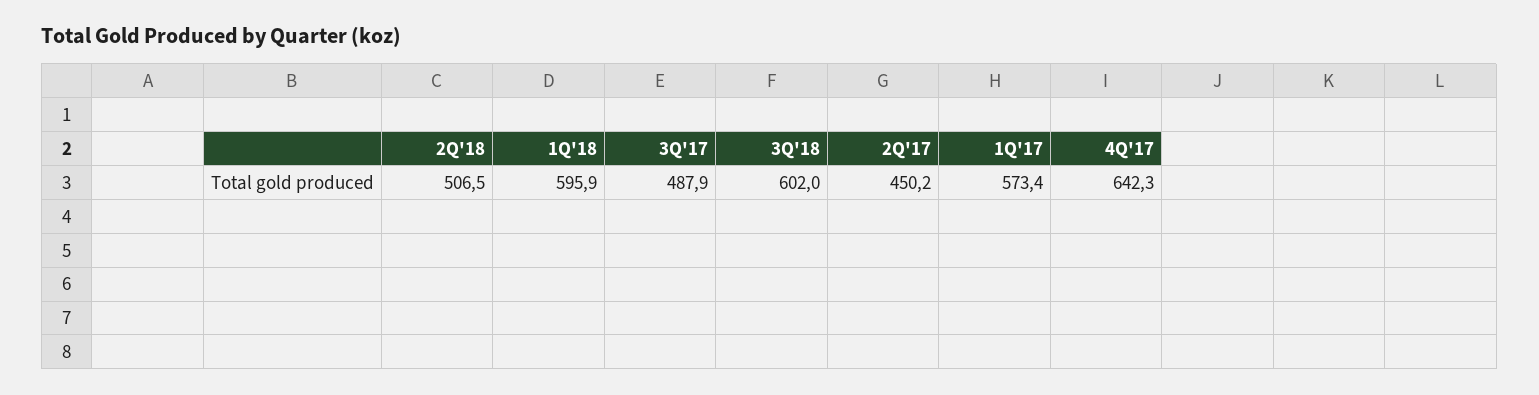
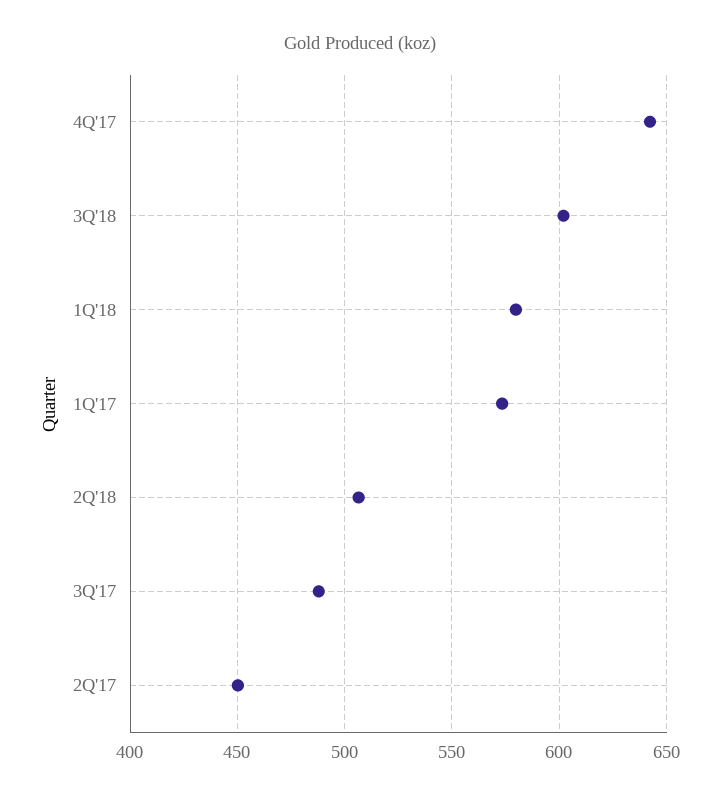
1Q'18: 595.9 -> 580

